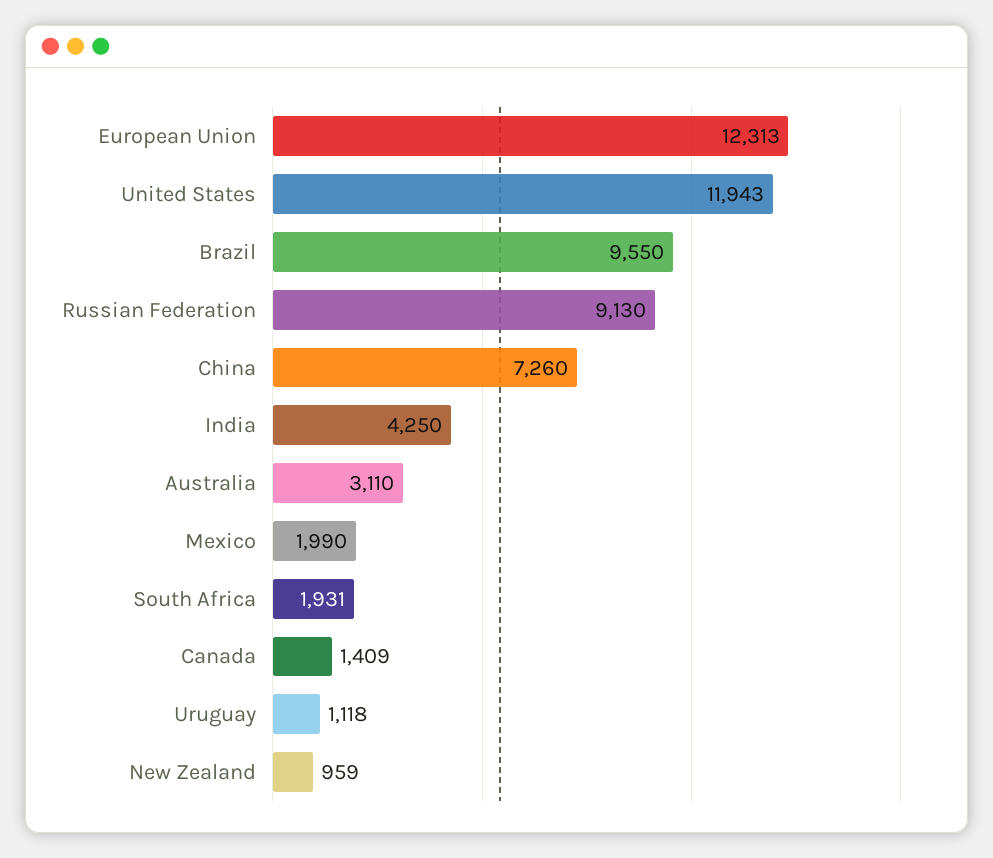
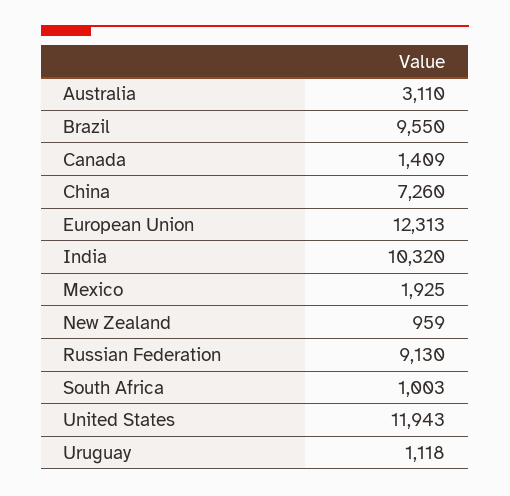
India: 4250 -> 10320
Mexico: 1990 -> 1925
South Africa: 1931 -> 1003

